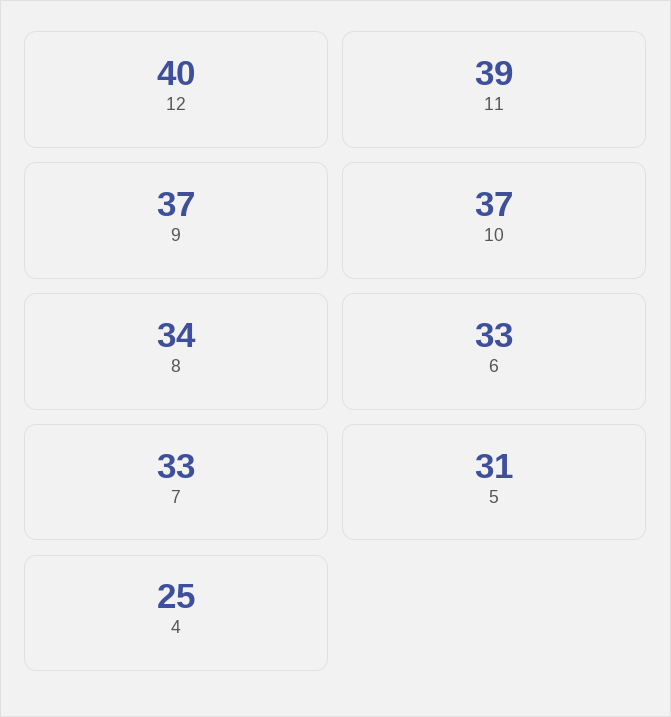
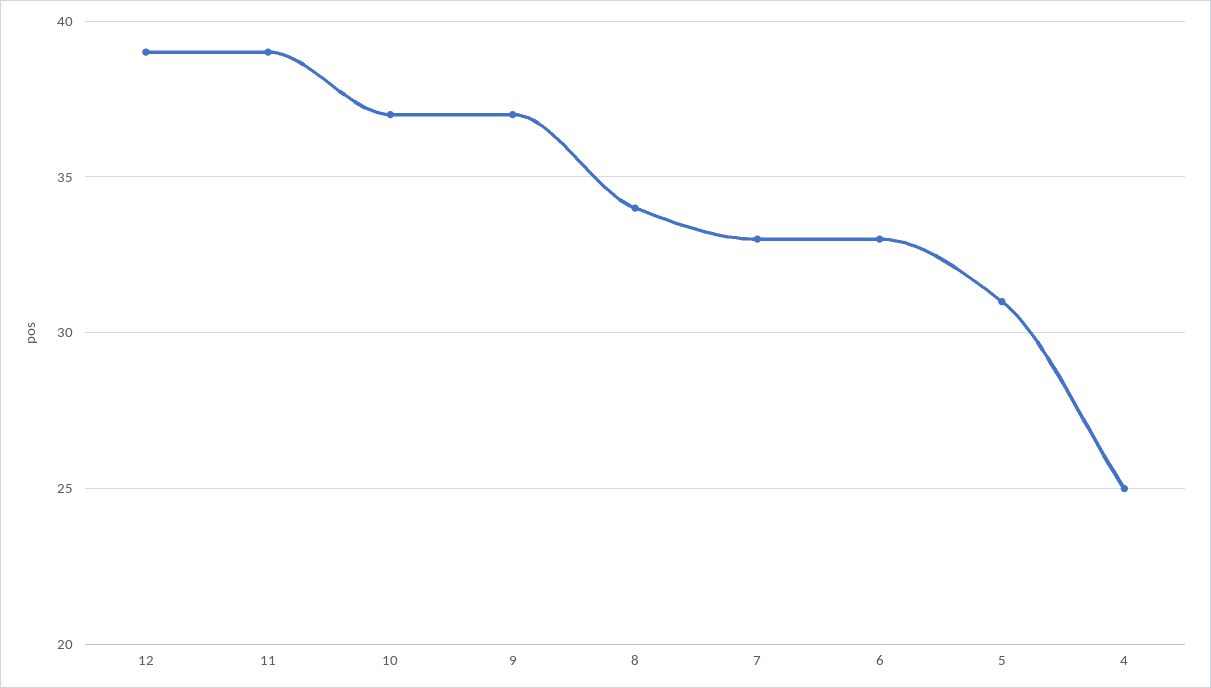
12: 40 -> 39

